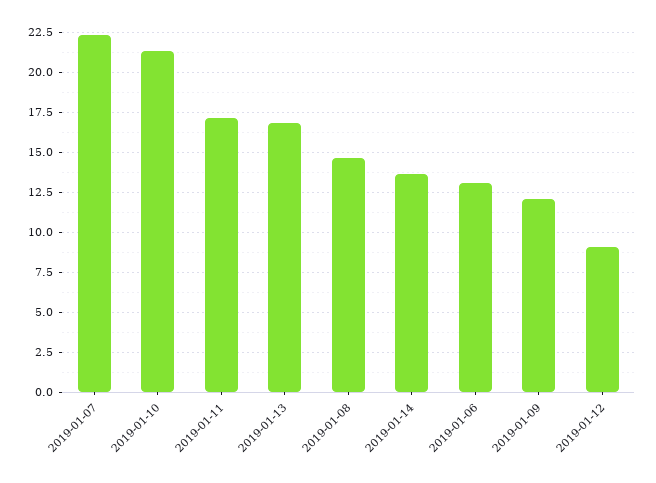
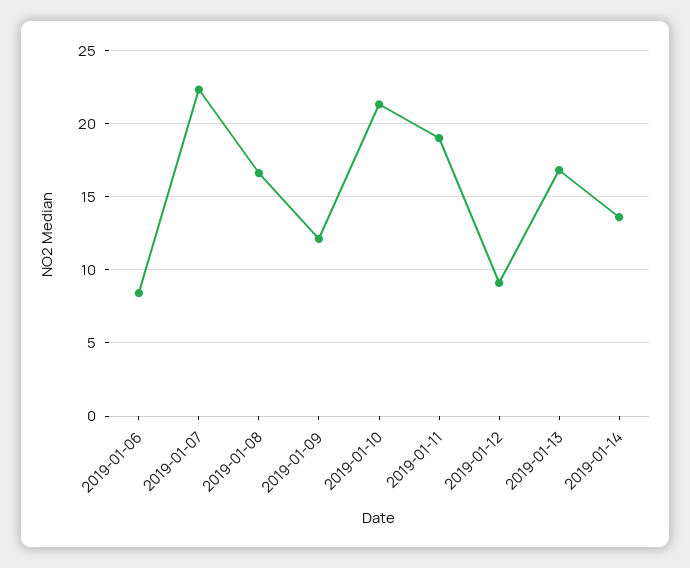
2019-01-11: 17 -> 19
2019-01-08: 14.5 -> 16.5
2019-01-06: 13 -> 8.5

